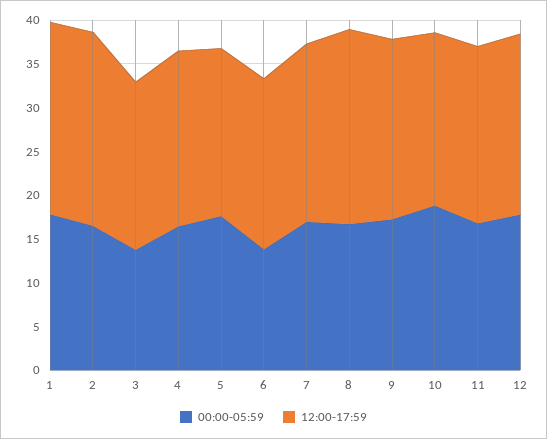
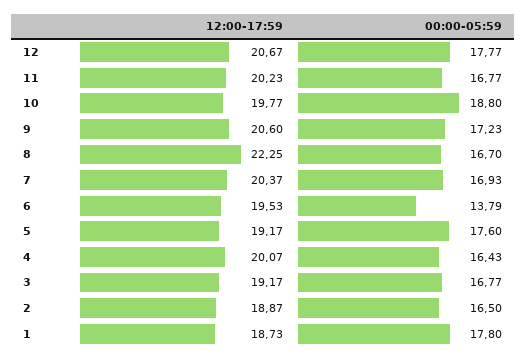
12:00-17:59, 1: 22 -> 18.73
12:00-17:59, 2: 22 -> 18.87
00:00-05:59, 3: 14 -> 16.77

